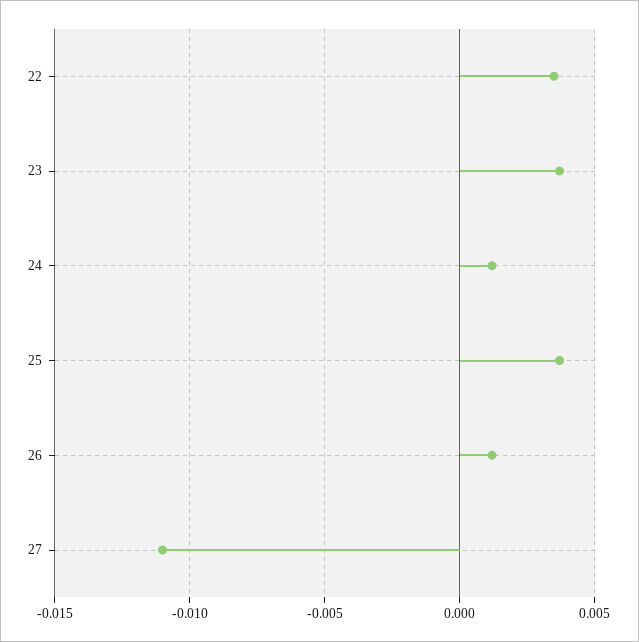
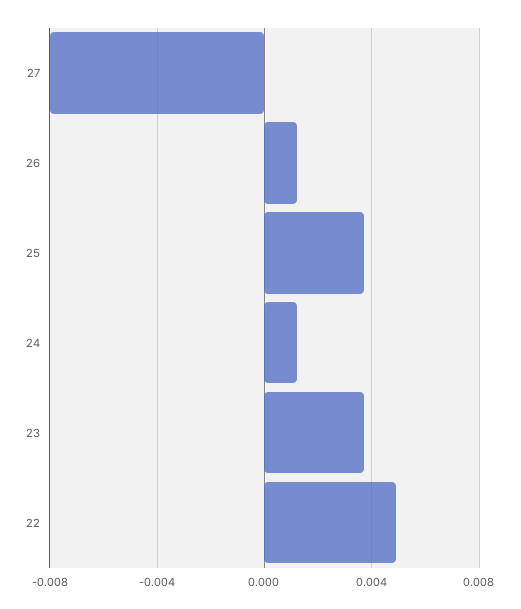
22: 0.0035 -> 0.005
27: -0.011 -> -0.008

